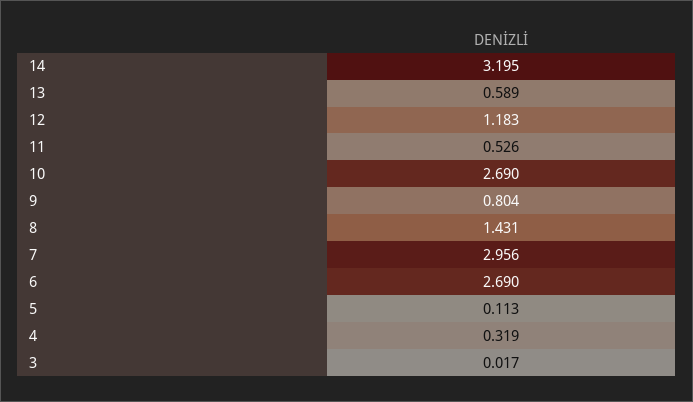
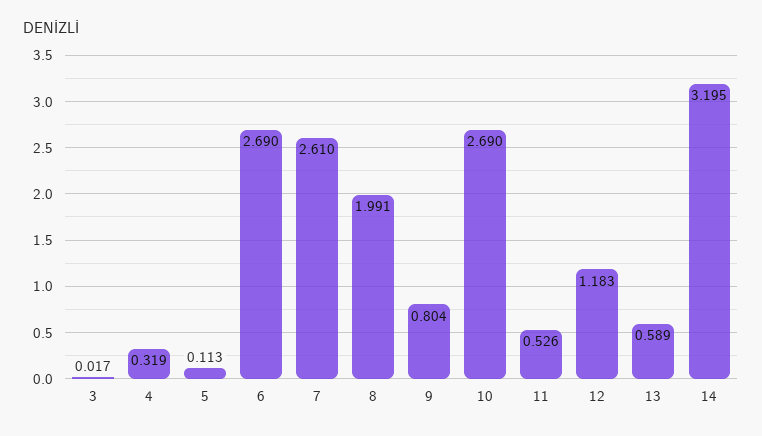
8: 1.431 -> 1.991
7: 2.956 -> 2.61

